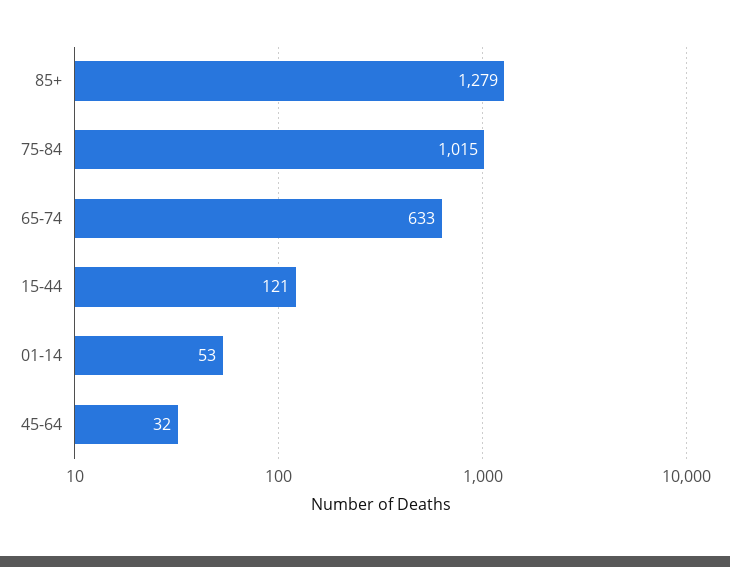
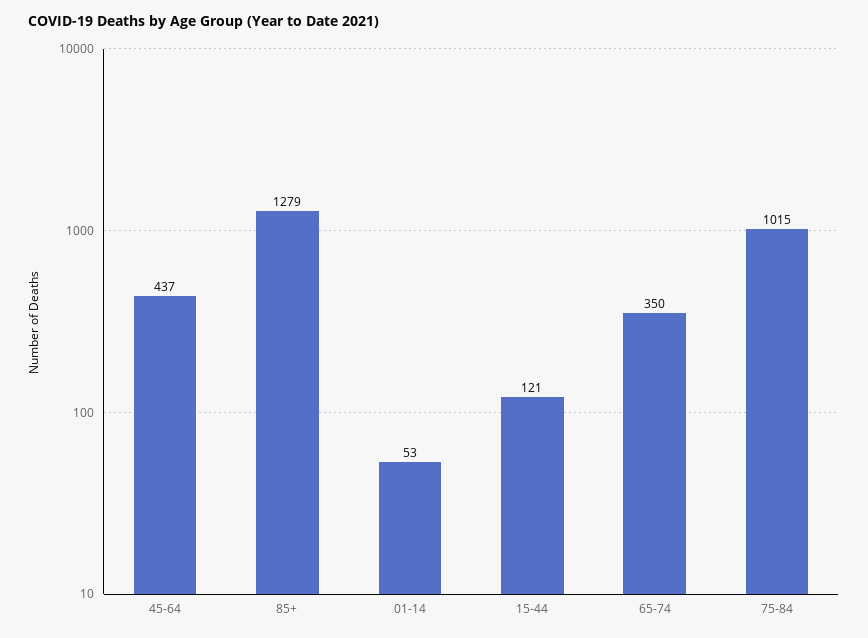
65-74: 633 -> 350
45-64: 32 -> 437

